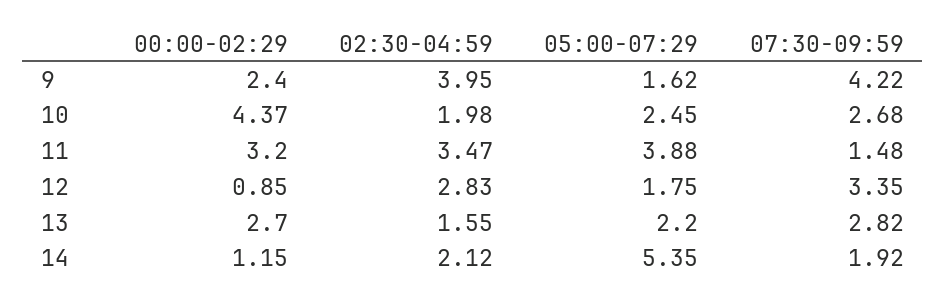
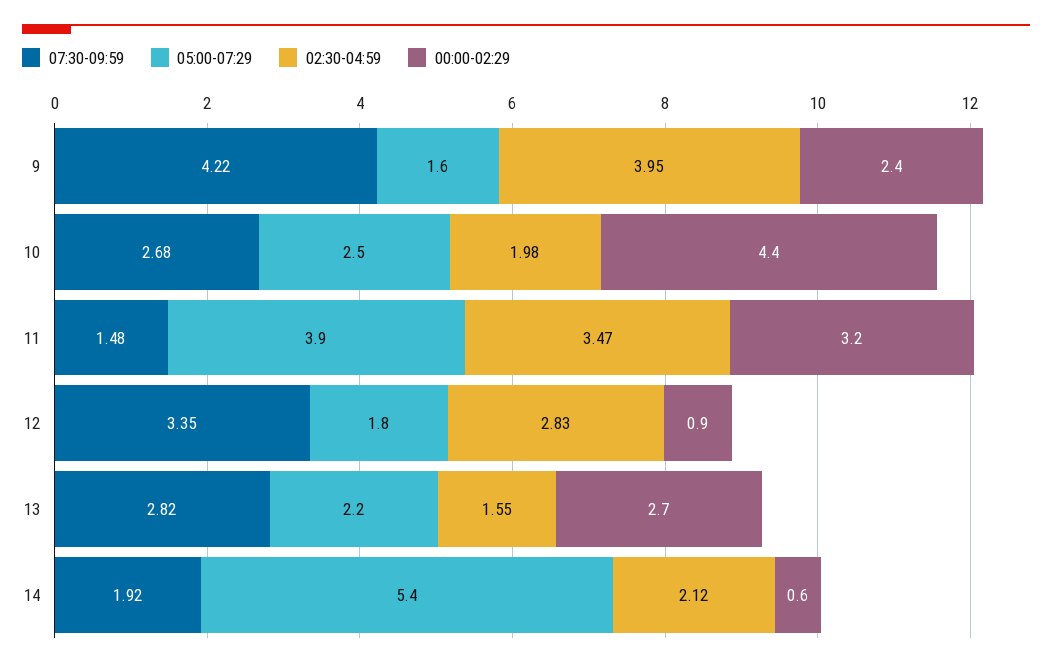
00:00-02:29, 14: 1.15 -> 0.6

